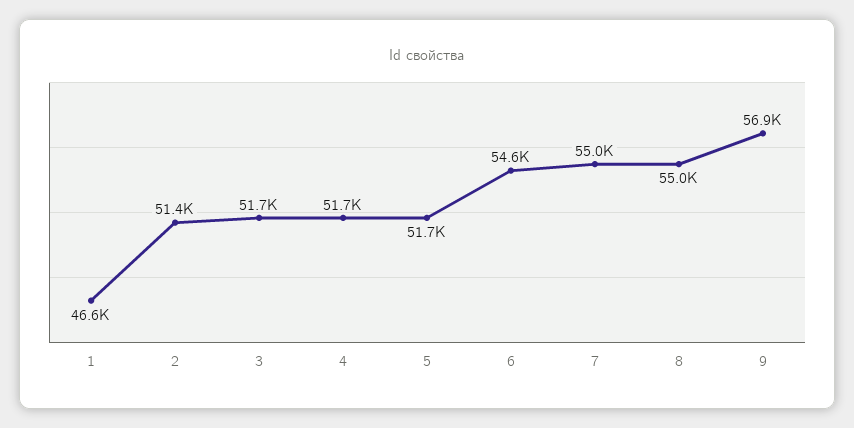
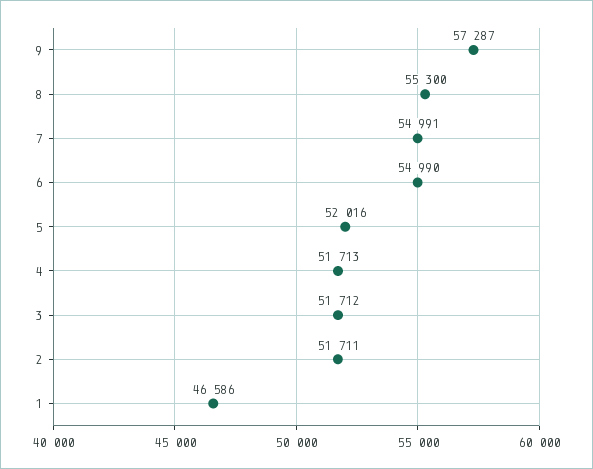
2: 51400 -> 51711
5: 51700 -> 52016
6: 54600 -> 54990
8: 55000 -> 55300
9: 56900 -> 57287

